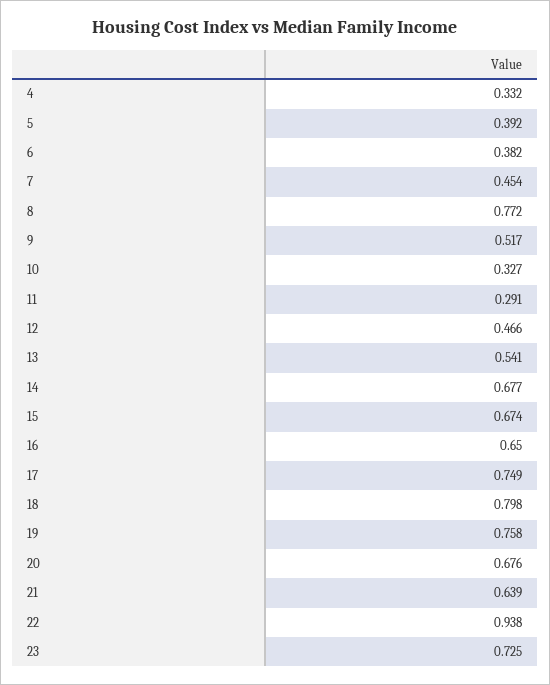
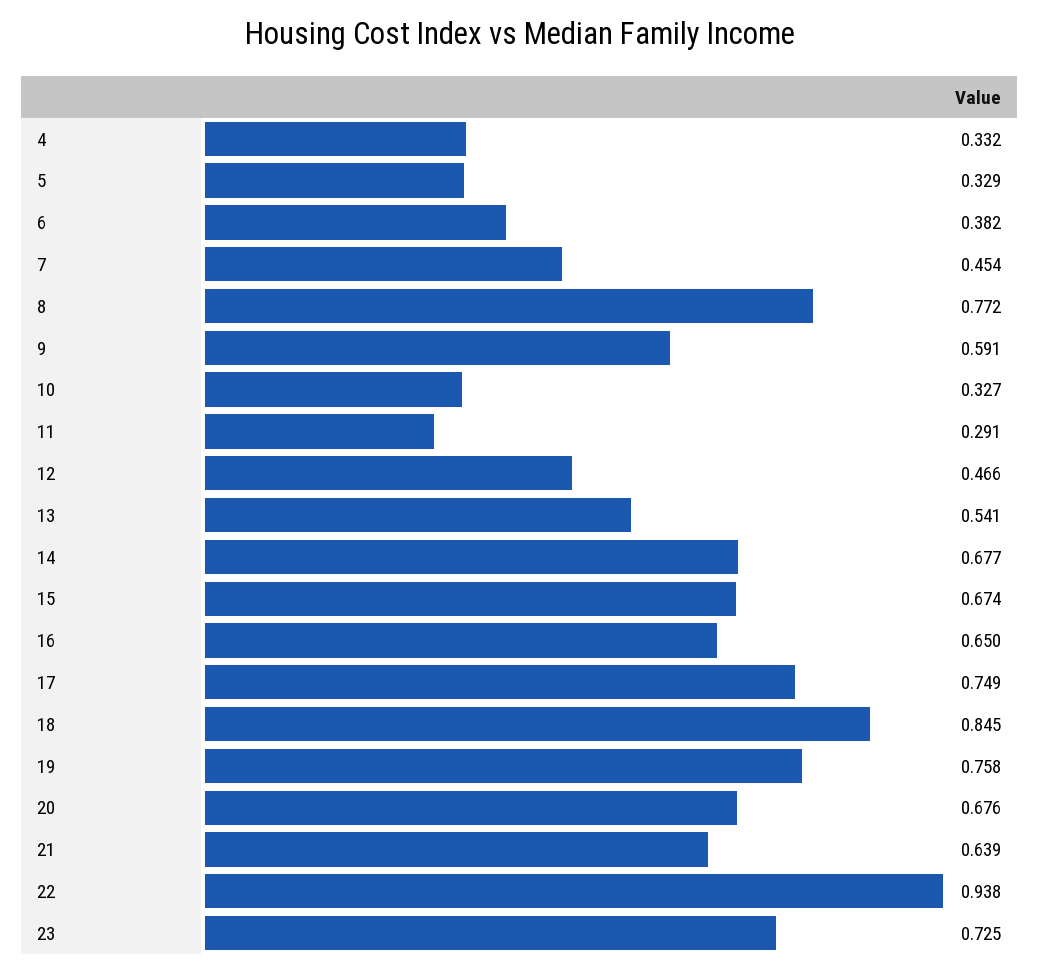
5: 0.392 -> 0.329
9: 0.517 -> 0.591
18: 0.798 -> 0.845

